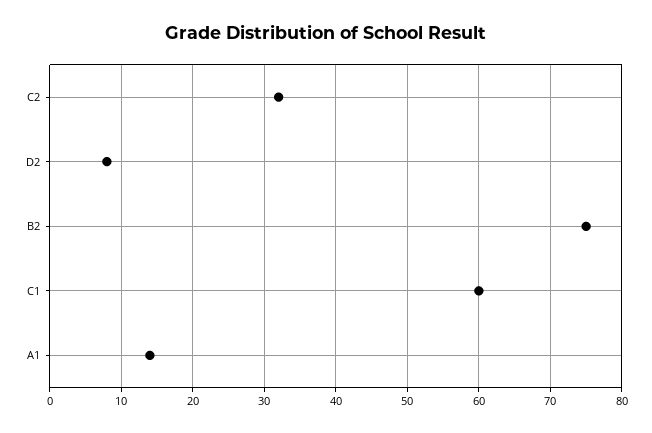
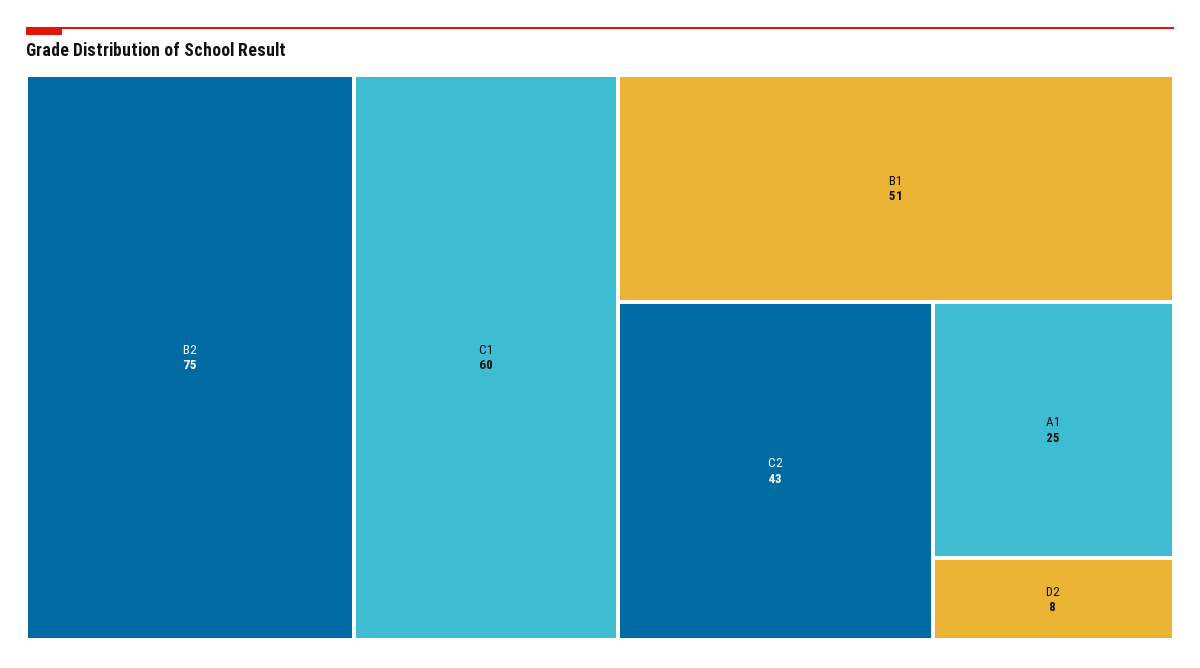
C2: 32 -> 43
A1: 14 -> 25
B1: none -> 51

